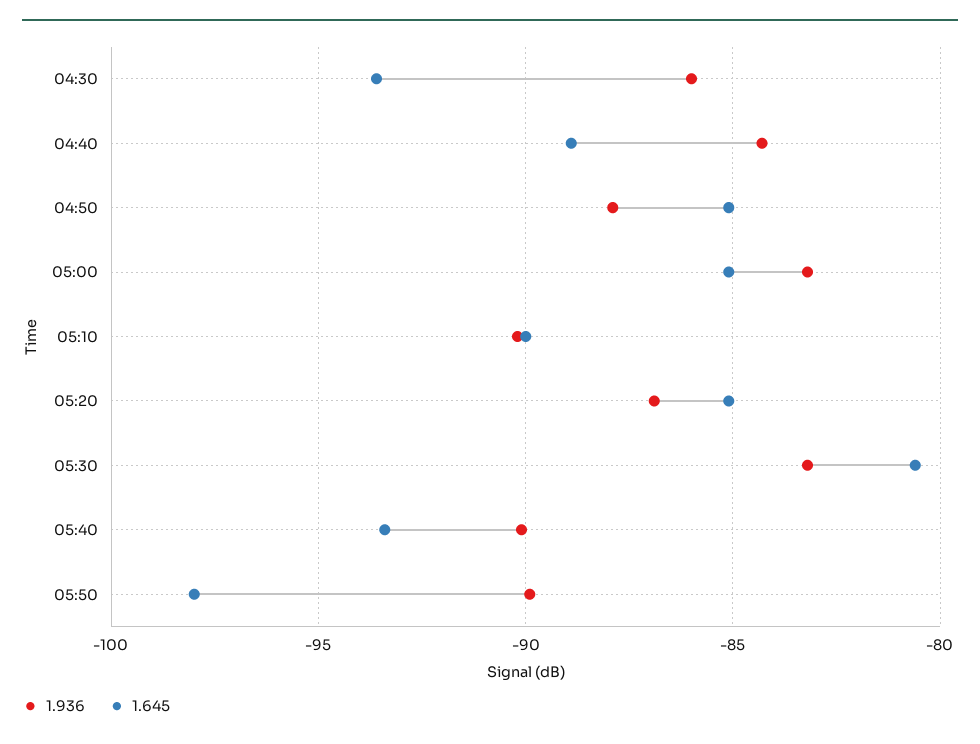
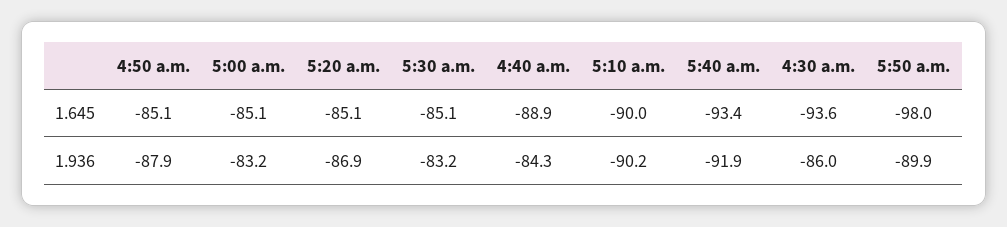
1.645, 05:30: -80.5 -> -85.1
1.936, 05:40: -90 -> -91.9

